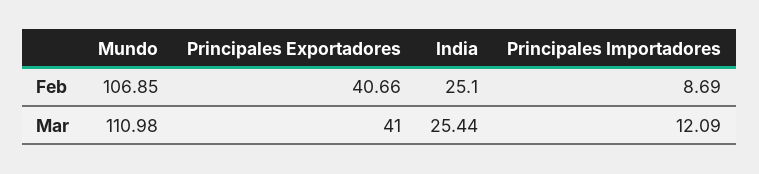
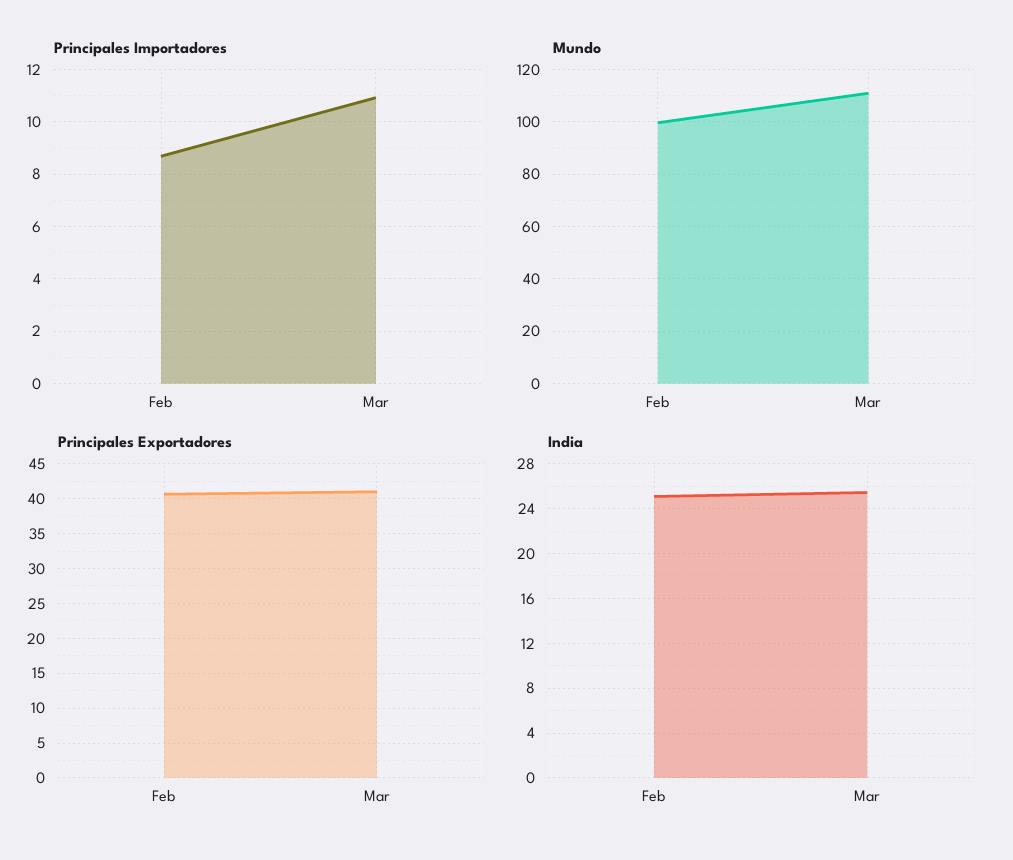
Mundo, Feb: 106.85 -> 100
Principales Importadores, Mar: 12.09 -> 11

